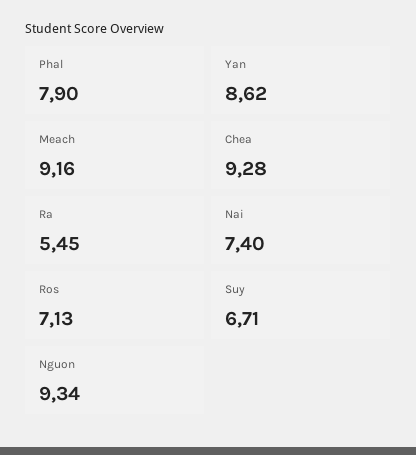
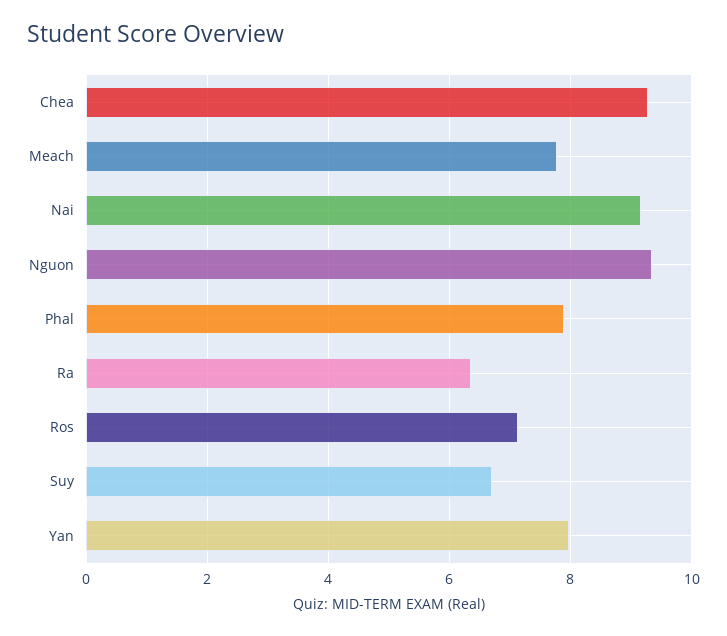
Yan: 8.62 -> 8
Meach: 9.16 -> 7.8
Ra: 5.45 -> 6.4
Nai: 7.4 -> 9.2

